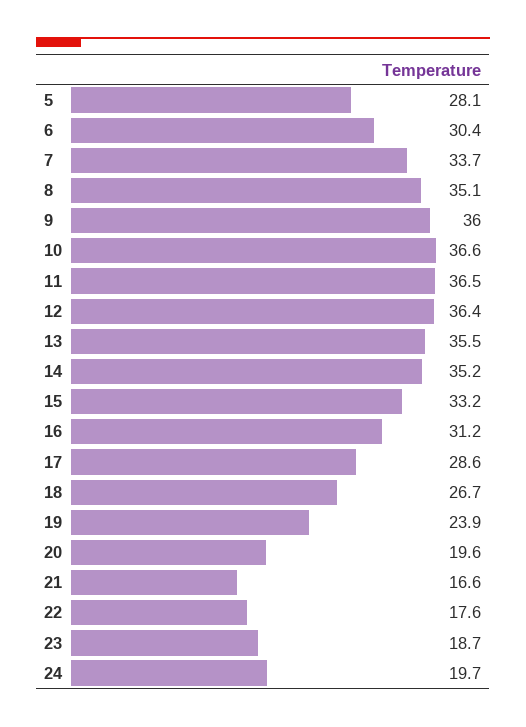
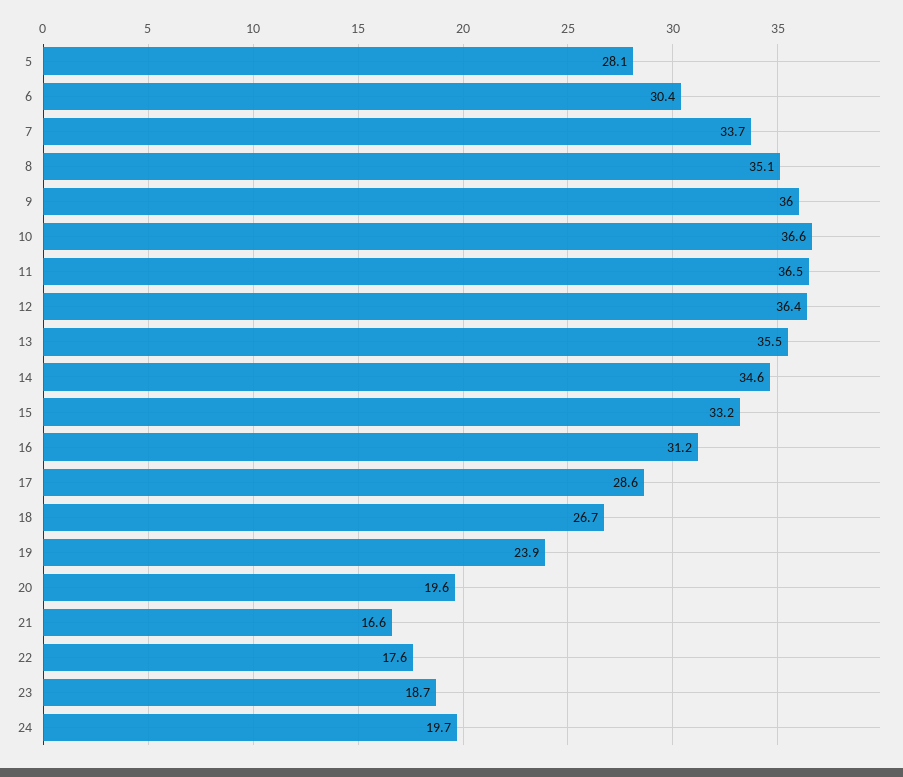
14: 35.2 -> 34.6

